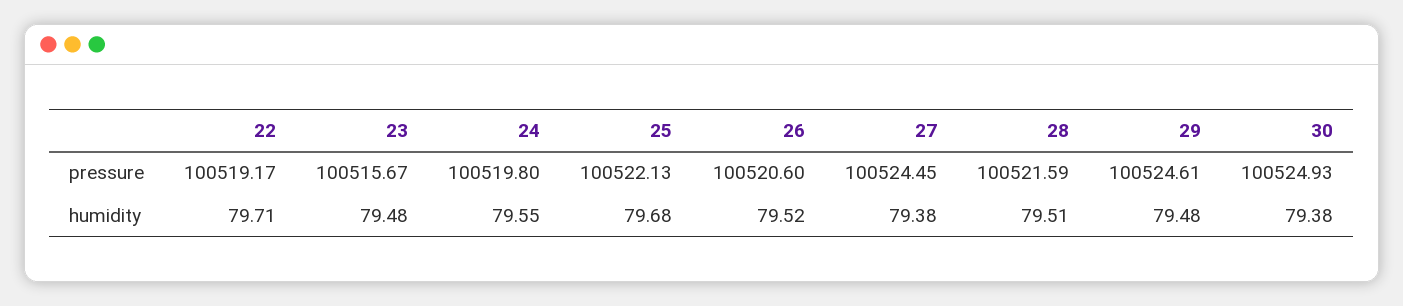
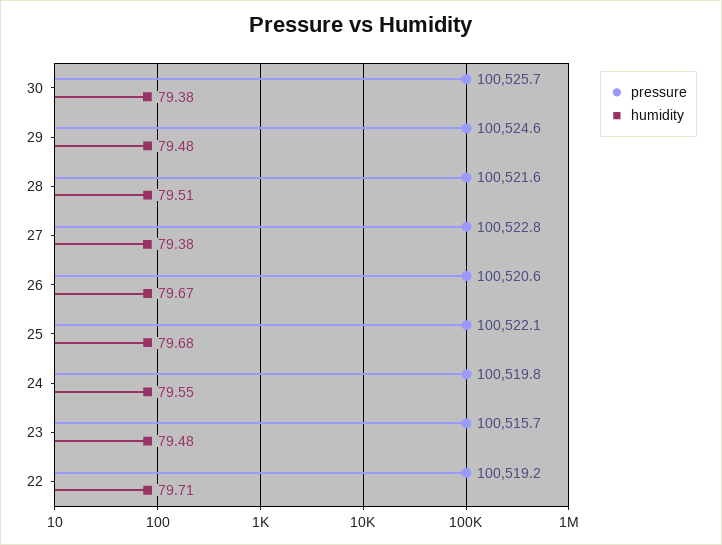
pressure, 27: 100524.45 -> 100522.8
pressure, 30: 100524.93 -> 100525.7
humidity, 26: 79.52 -> 79.67

